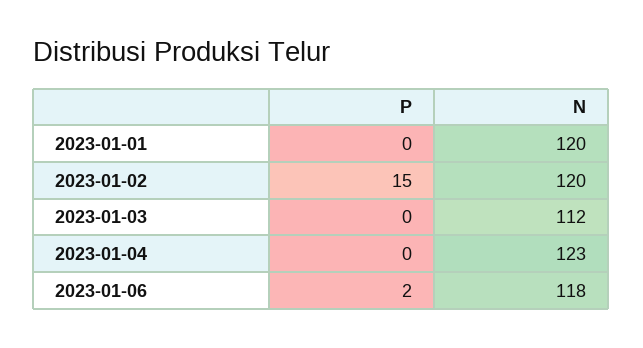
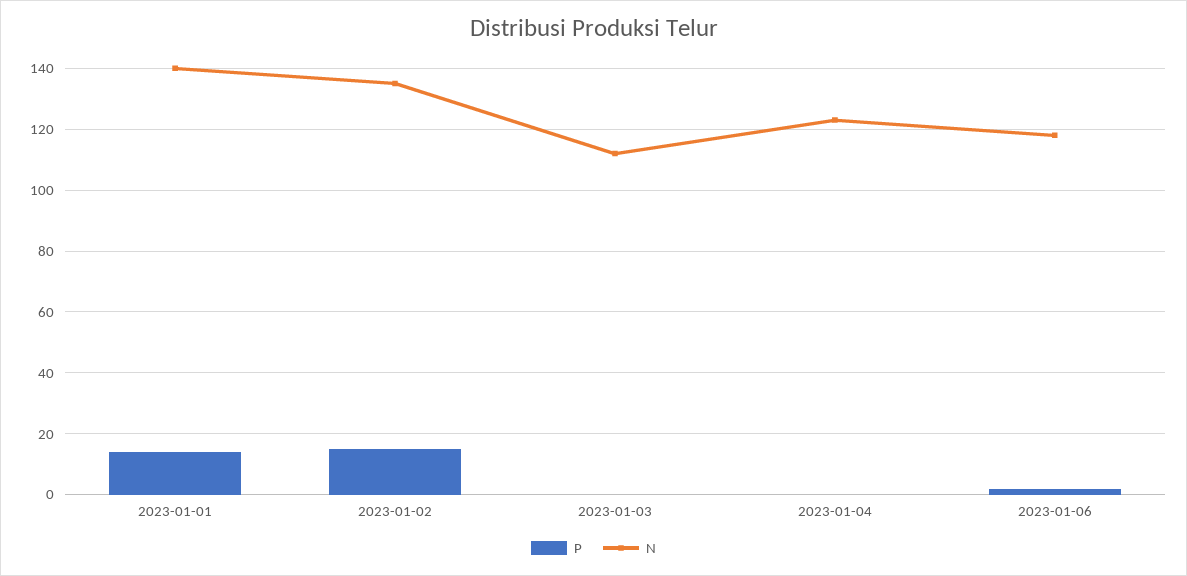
P, 2023-01-01: 0 -> 15
N, 2023-01-01: 120 -> 140
N, 2023-01-02: 120 -> 135

